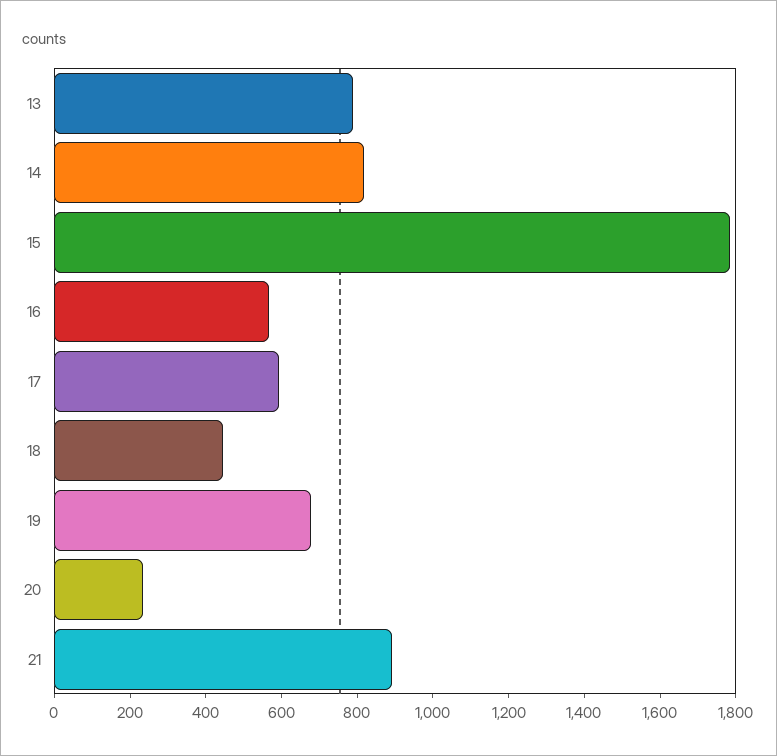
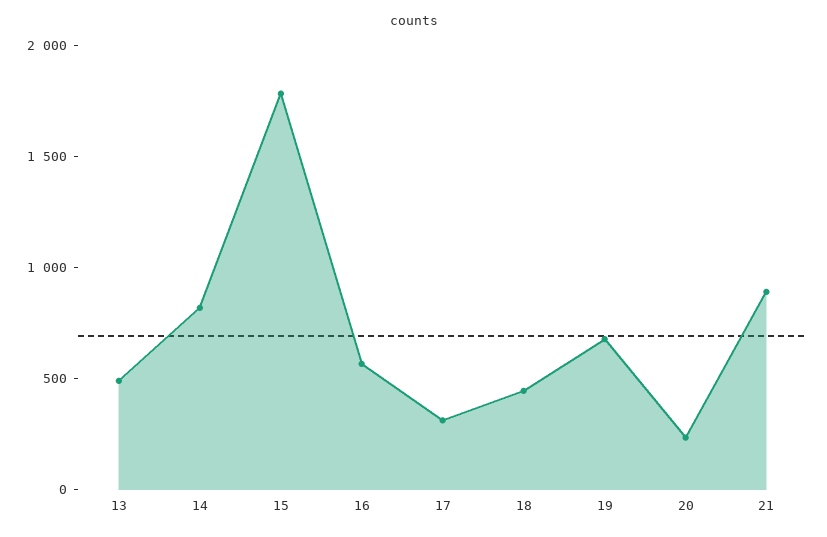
13: 800 -> 500
17: 600 -> 300

